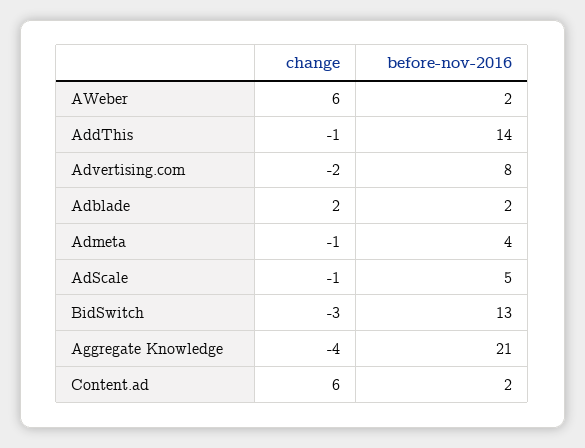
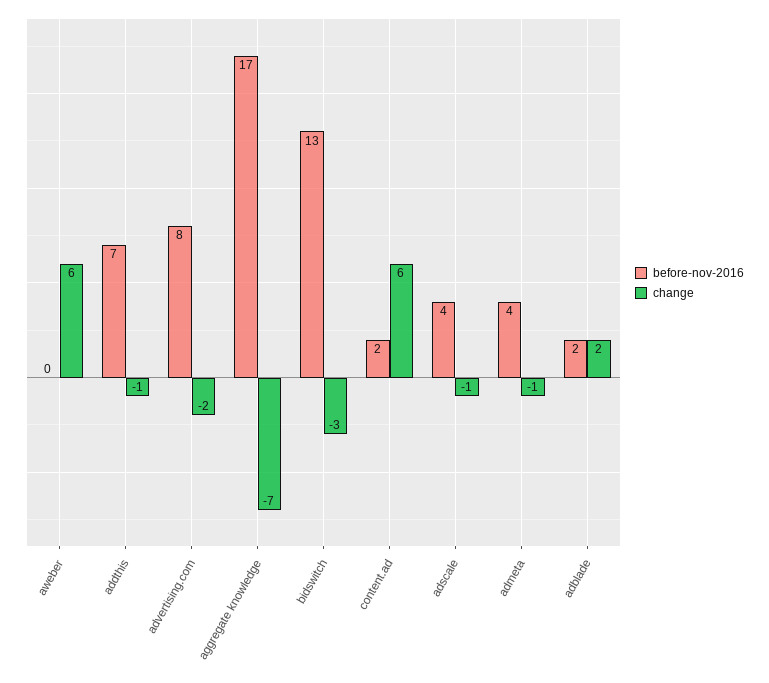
before-nov-2016, AWeber: 2 -> 0
before-nov-2016, AddThis: 14 -> 7
before-nov-2016, AdScale: 5 -> 4
change, Aggregate Knowledge: -4 -> -7
before-nov-2016, Aggregate Knowledge: 21 -> 17

